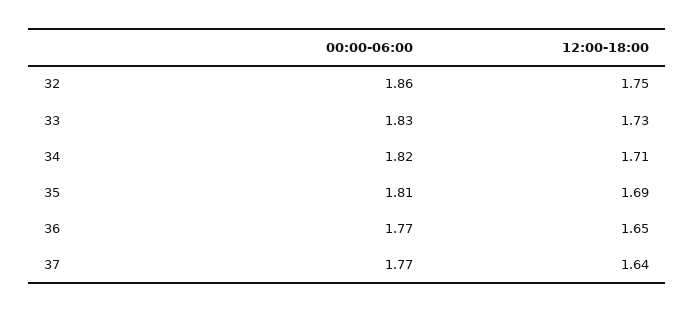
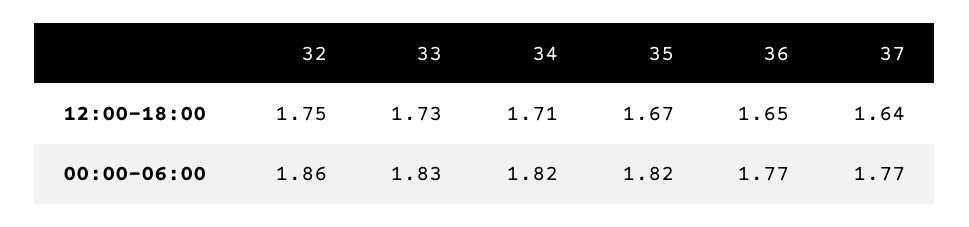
00:00-06:00, 35: 1.81 -> 1.82
12:00-18:00, 35: 1.69 -> 1.67

